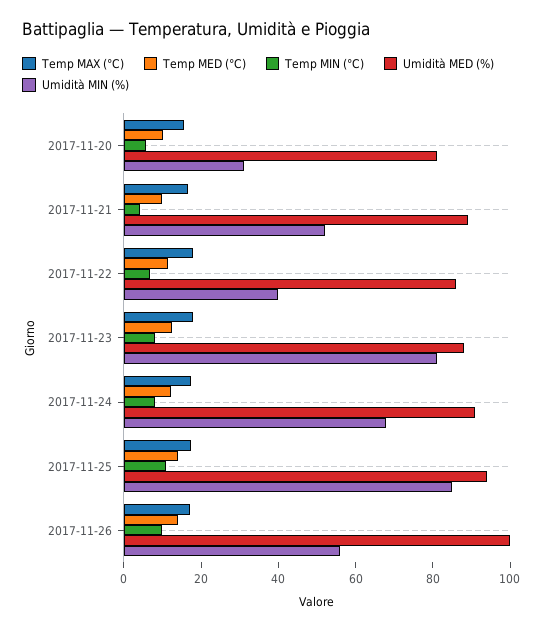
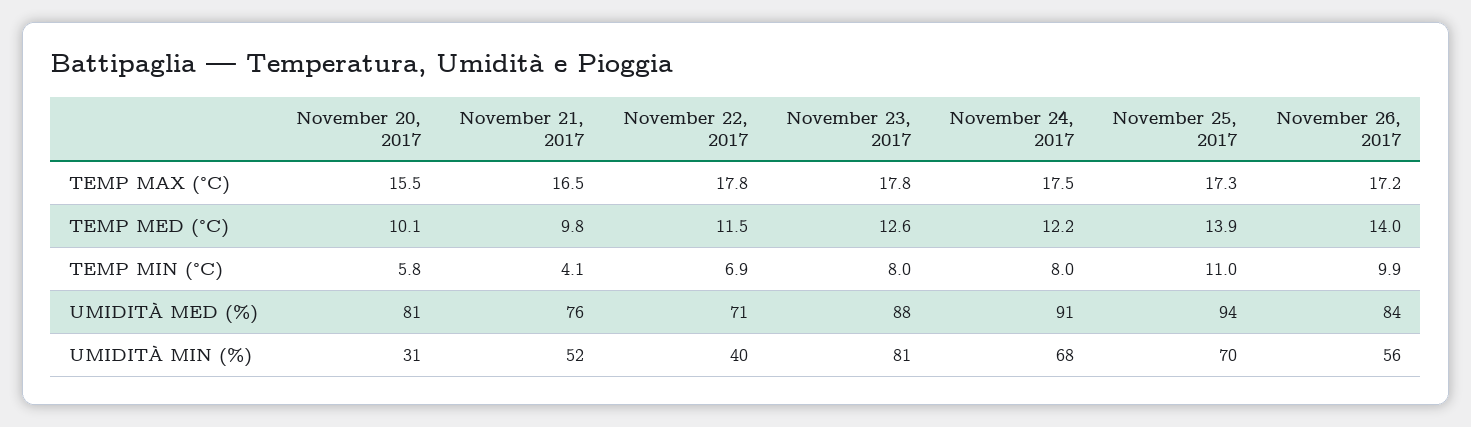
Umidità MED (%), 2017-11-21: 90 -> 76
Umidità MED (%), 2017-11-22: 85 -> 71
Umidità MIN (%), 2017-11-25: 85 -> 70
Umidità MED (%), 2017-11-26: 100 -> 84

